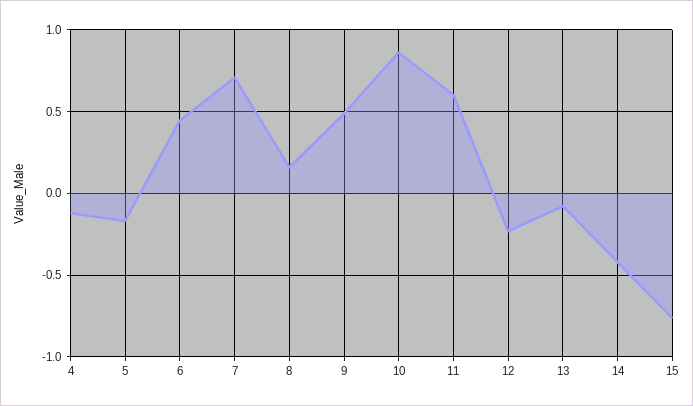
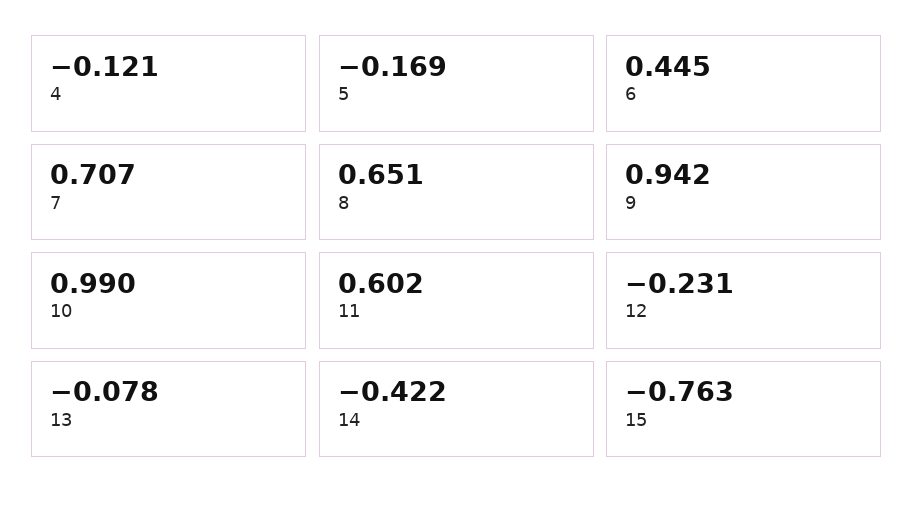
8: 0.15 -> 0.651
9: 0.5 -> 0.942
10: 0.85 -> 0.99

